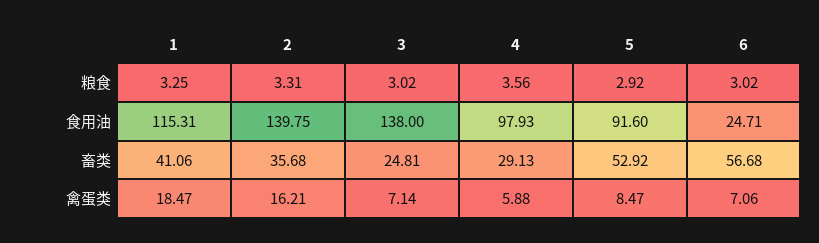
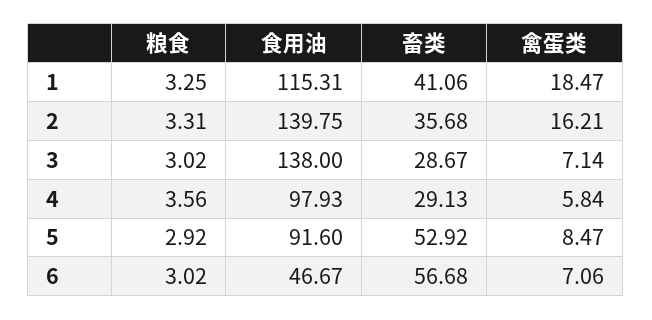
6, 食用油: 24.71 -> 46.67
3, 畜类: 24.81 -> 28.67
4, 禽蛋类: 5.88 -> 5.84

